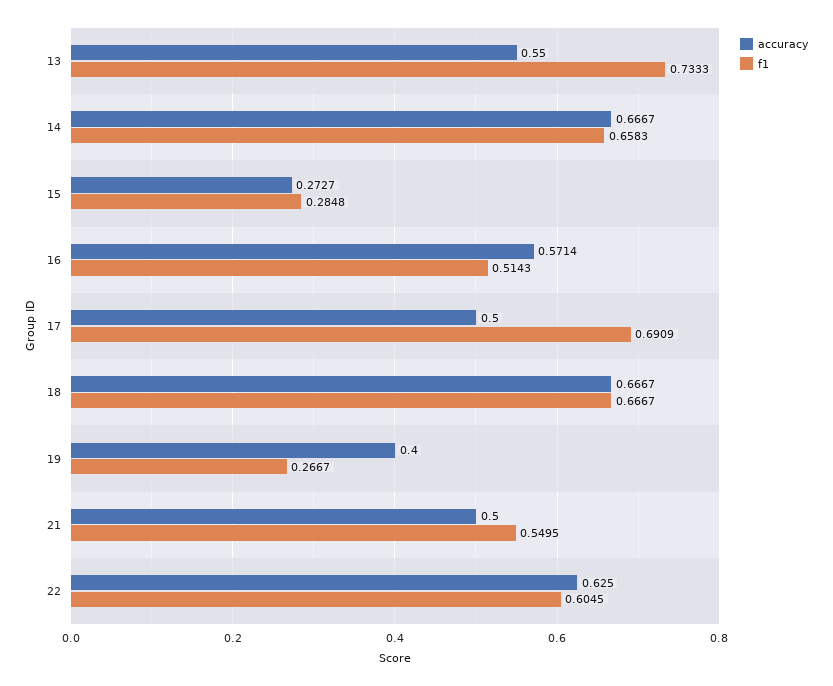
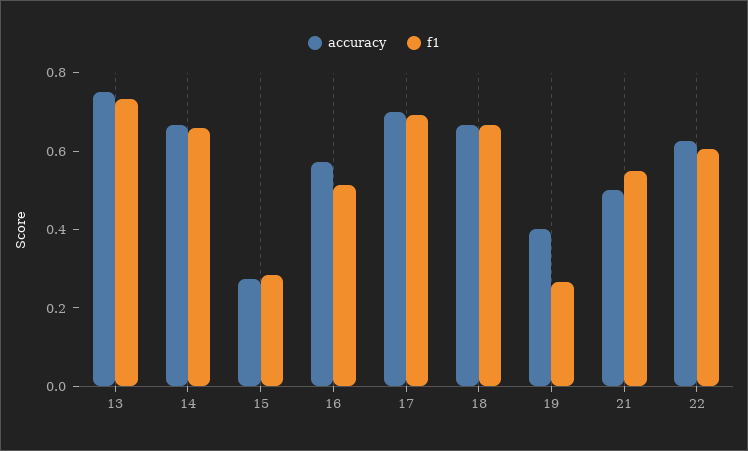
accuracy, 13: 0.55 -> 0.75
accuracy, 17: 0.5 -> 0.7

